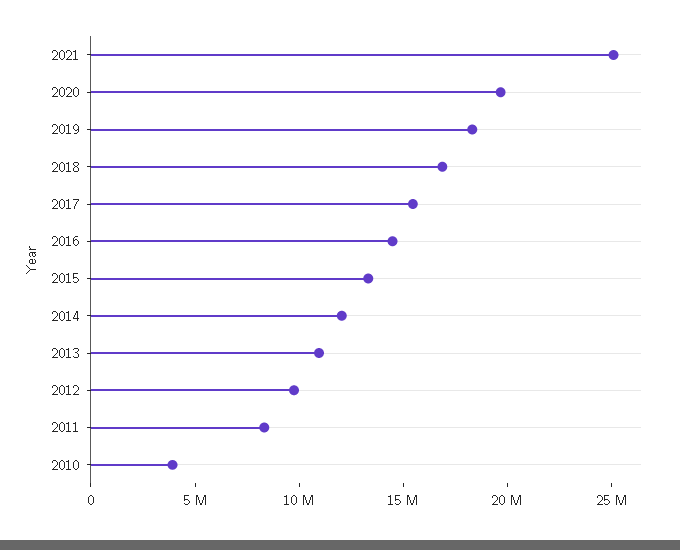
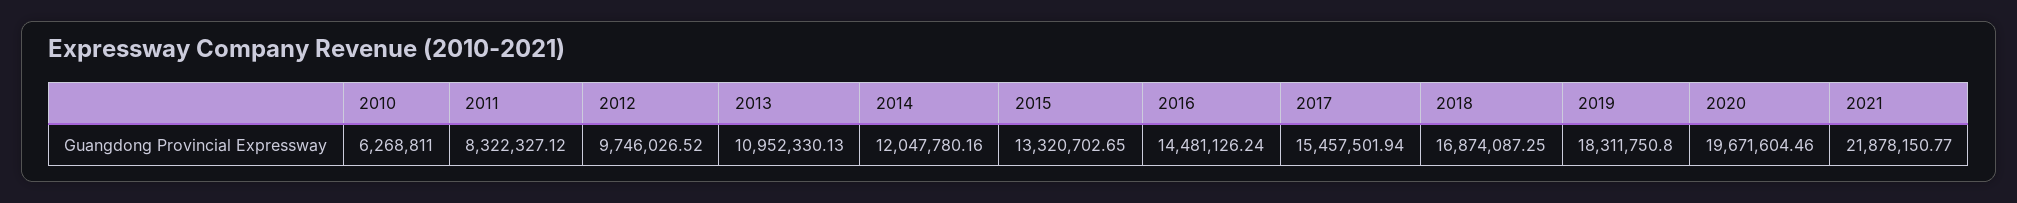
2021: 25000000 -> 21878150.77
2010: 4000000 -> 6268811

